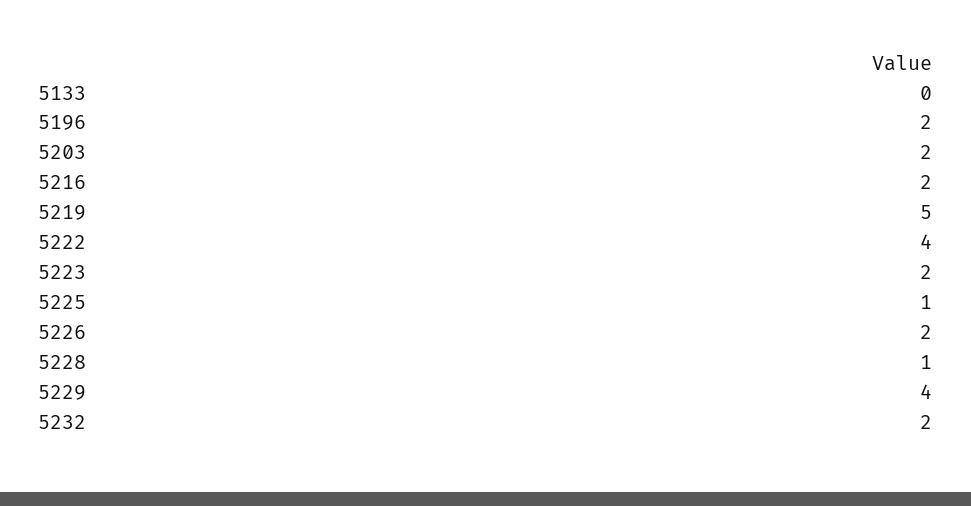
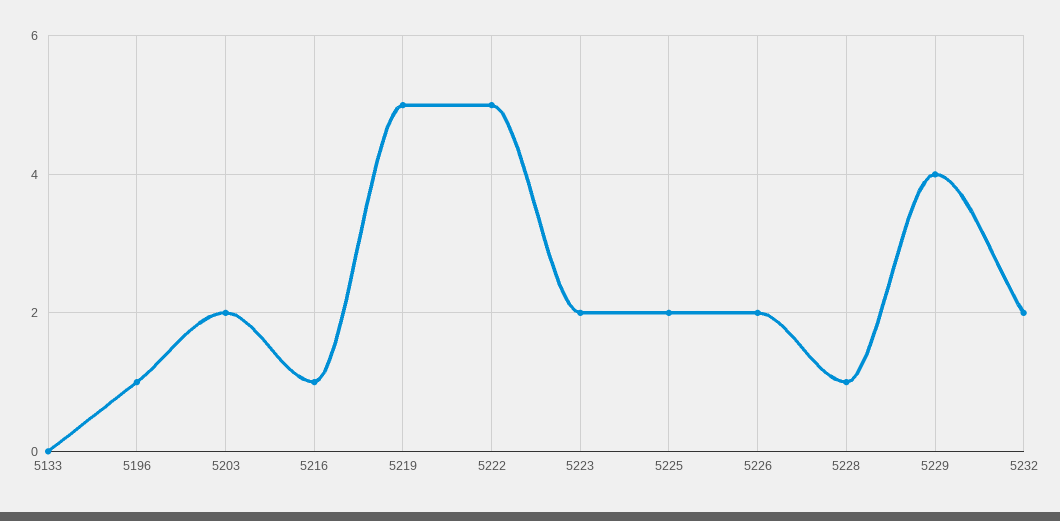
5196: 2 -> 1
5216: 2 -> 1
5222: 4 -> 5
5225: 1 -> 2

